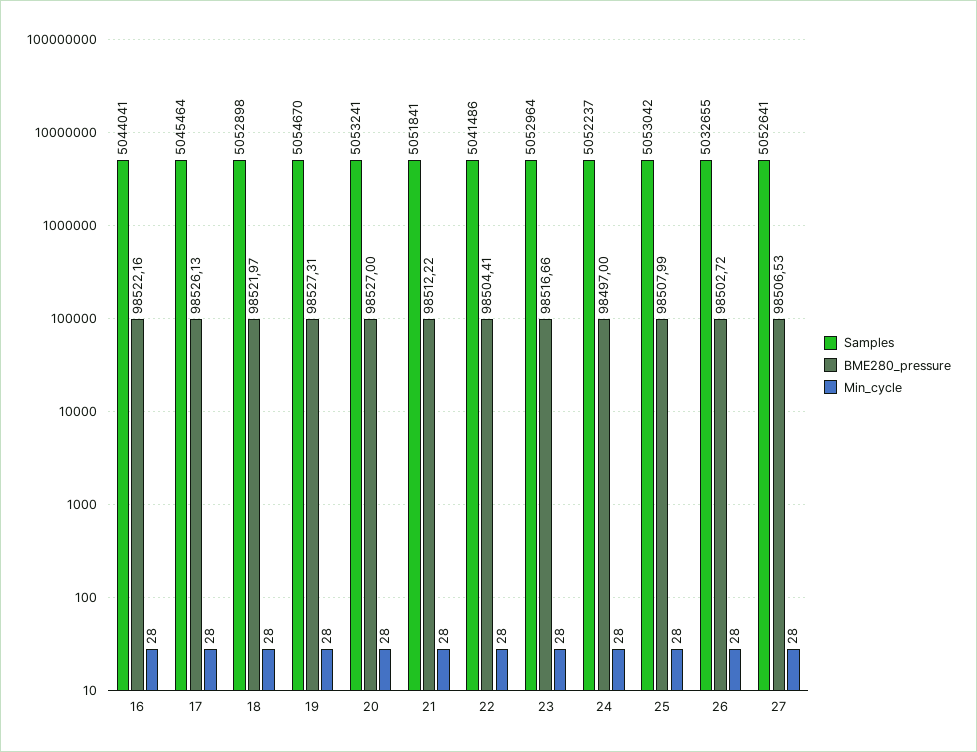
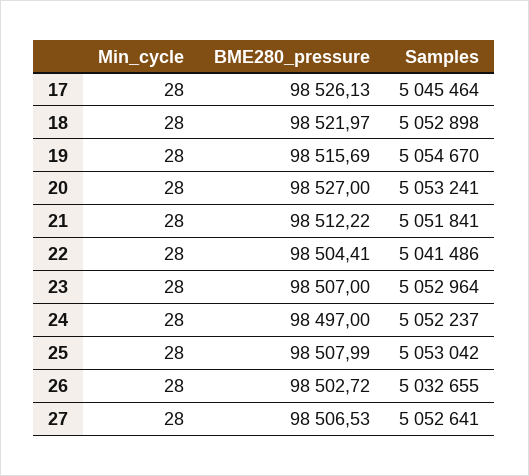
Samples, 16: 5044041 -> none
BME280_pressure, 16: 98522.16 -> none
Min_cycle, 16: 28 -> none
BME280_pressure, 19: 98527.31 -> 98515.69
BME280_pressure, 23: 98516.66 -> 98507

